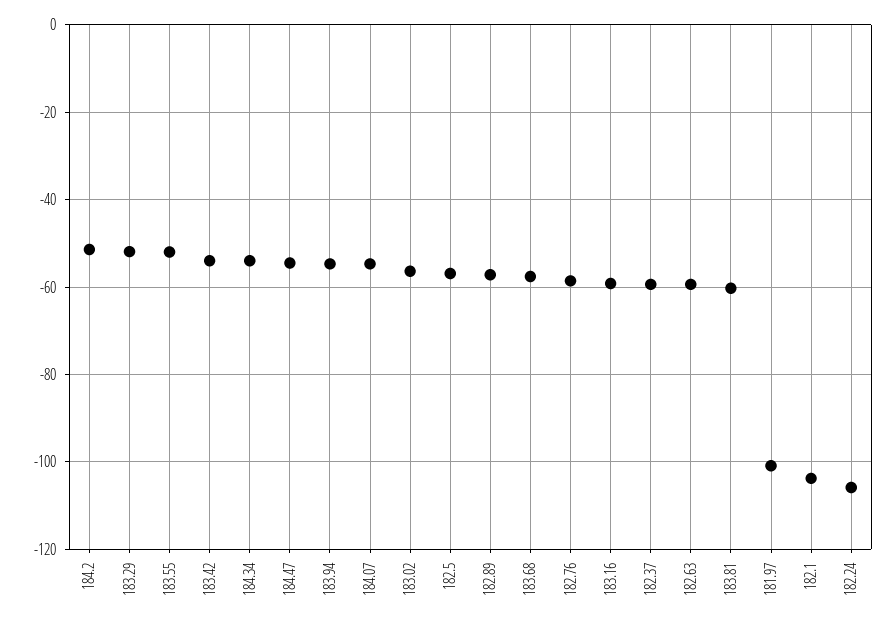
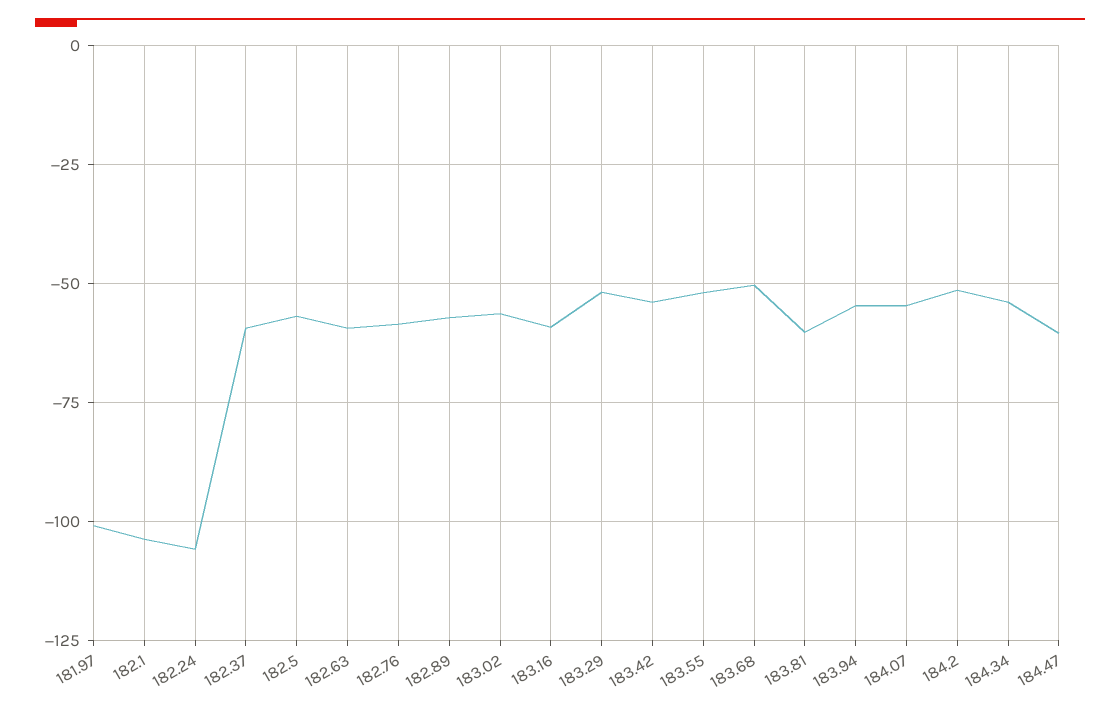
184.47: -54 -> -60
183.68: -58 -> -50

